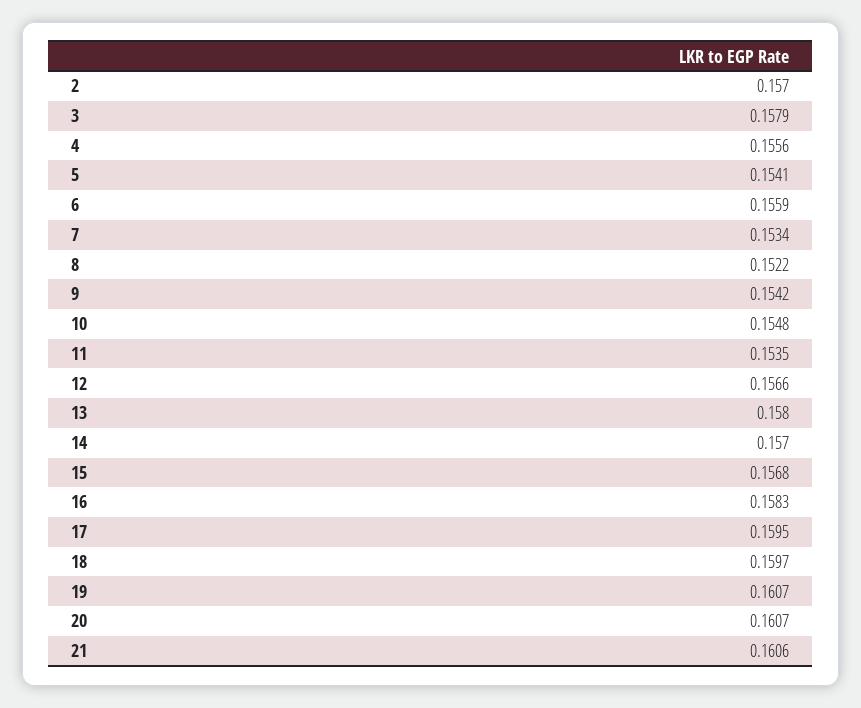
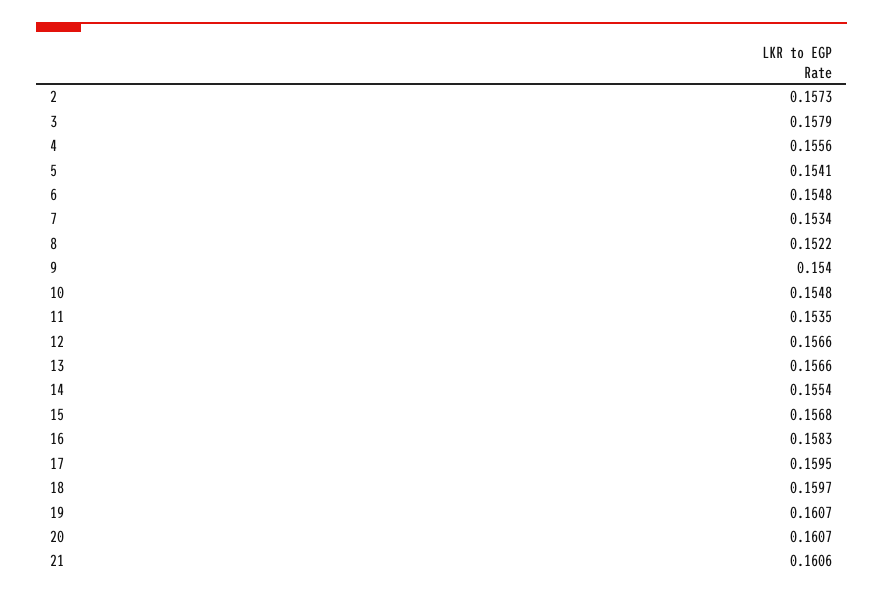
2: 0.157 -> 0.1573
6: 0.1559 -> 0.1548
9: 0.1542 -> 0.154
13: 0.158 -> 0.1566
14: 0.157 -> 0.1554

